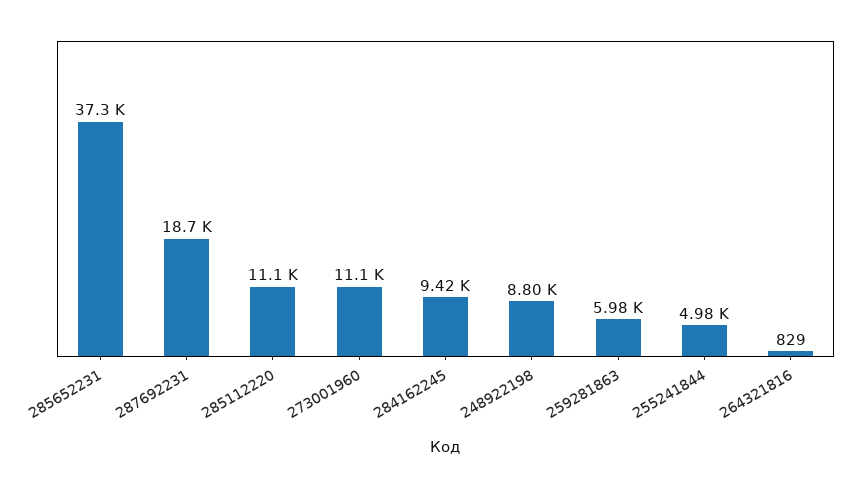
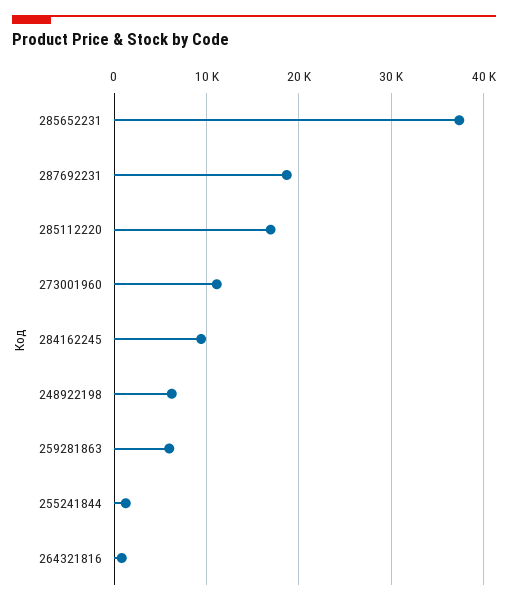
285112220: 11100 -> 17000
248922198: 8800 -> 6000
255241844: 4980 -> 1000

